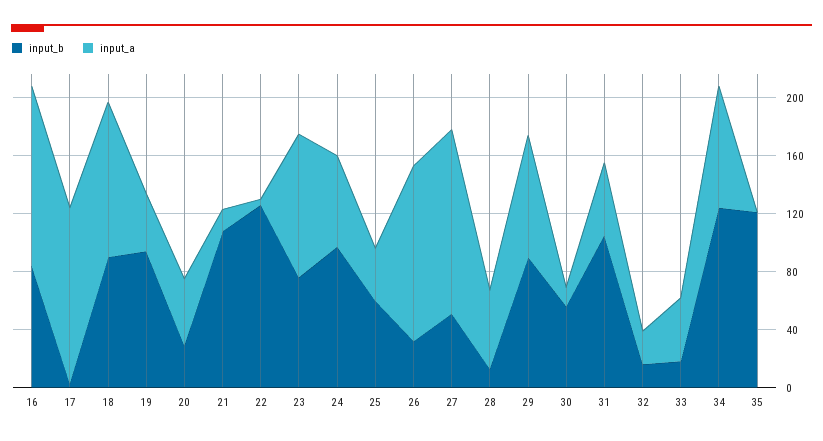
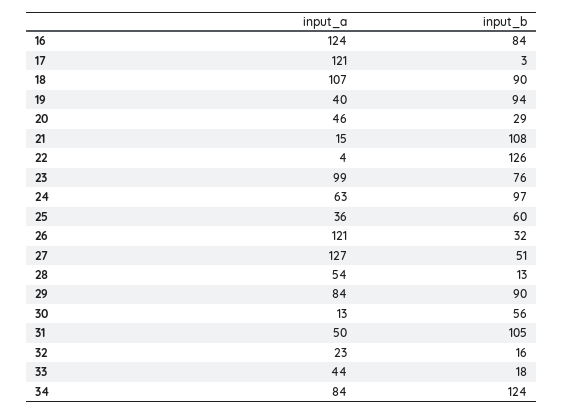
input_b, 35: 120 -> none
input_a, 35: 0 -> none

